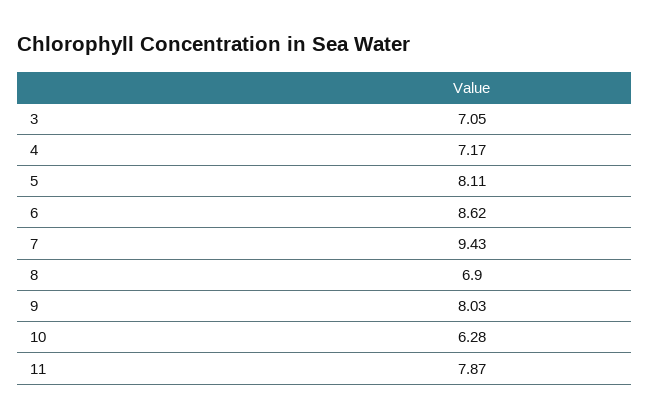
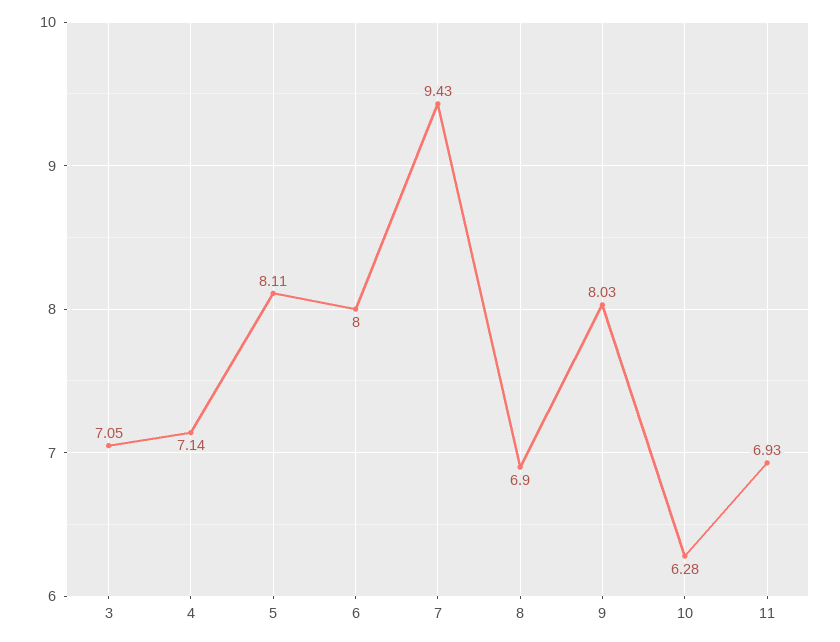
4: 7.17 -> 7.14
6: 8.62 -> 8
11: 7.87 -> 6.93

